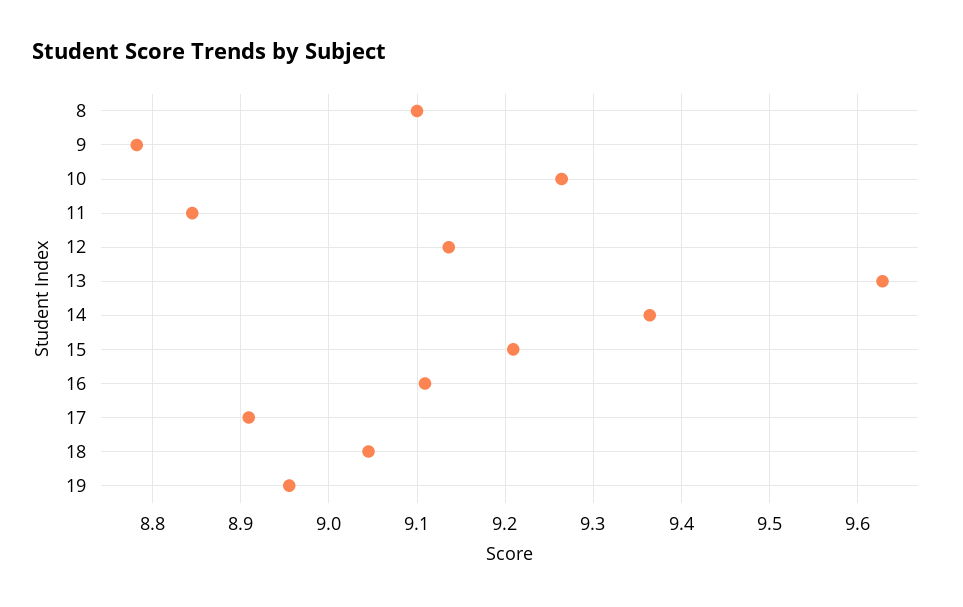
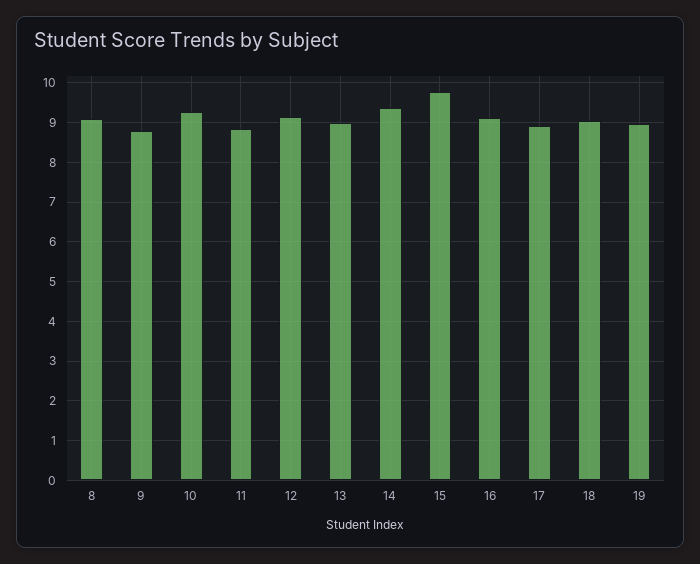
13: 9.63 -> 9
15: 9.21 -> 9.8

